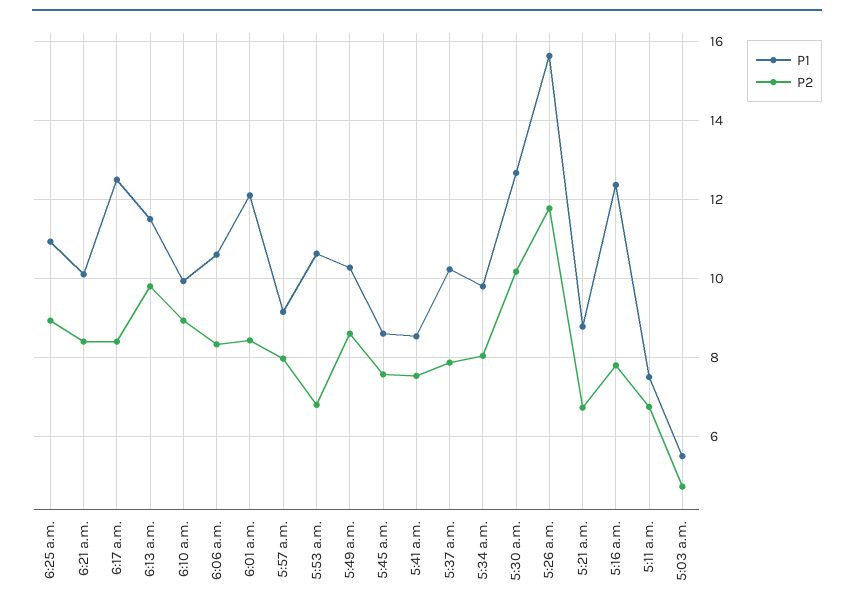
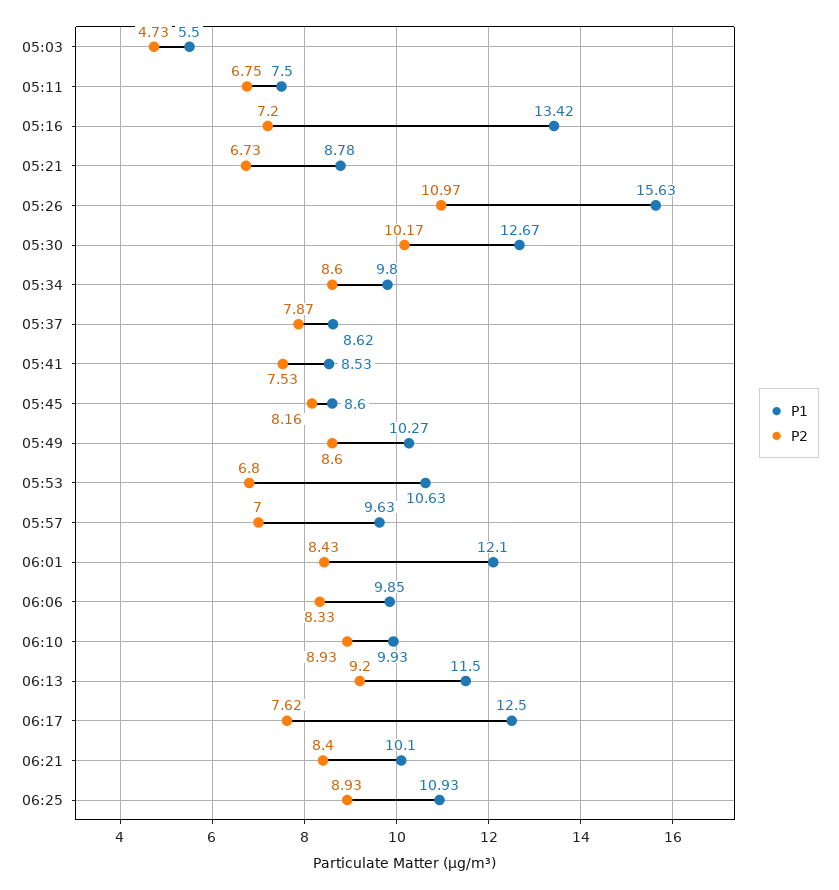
P2, 6:17 a.m.: 8.4 -> 7.62
P2, 6:13 a.m.: 9.8 -> 9.2
P1, 6:06 a.m.: 10.6 -> 9.85
P1, 5:57 a.m.: 9.2 -> 9.63
P2, 5:57 a.m.: 8 -> 7
P2, 5:45 a.m.: 7.6 -> 8.16
P1, 5:37 a.m.: 10.2 -> 8.62
P2, 5:34 a.m.: 8 -> 8.6
P2, 5:26 a.m.: 11.8 -> 10.97
P1, 5:16 a.m.: 12.4 -> 13.42
P2, 5:16 a.m.: 7.8 -> 7.2

